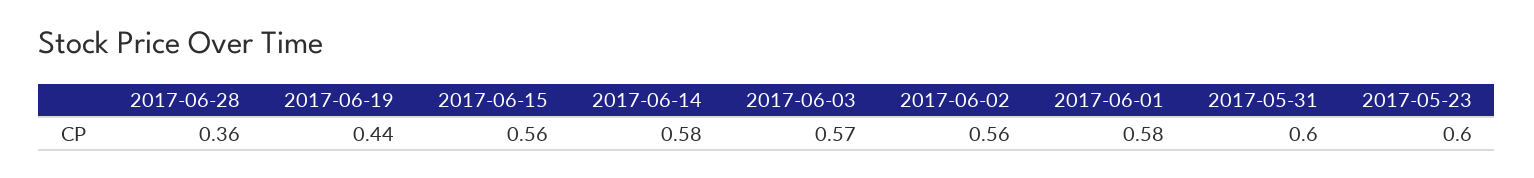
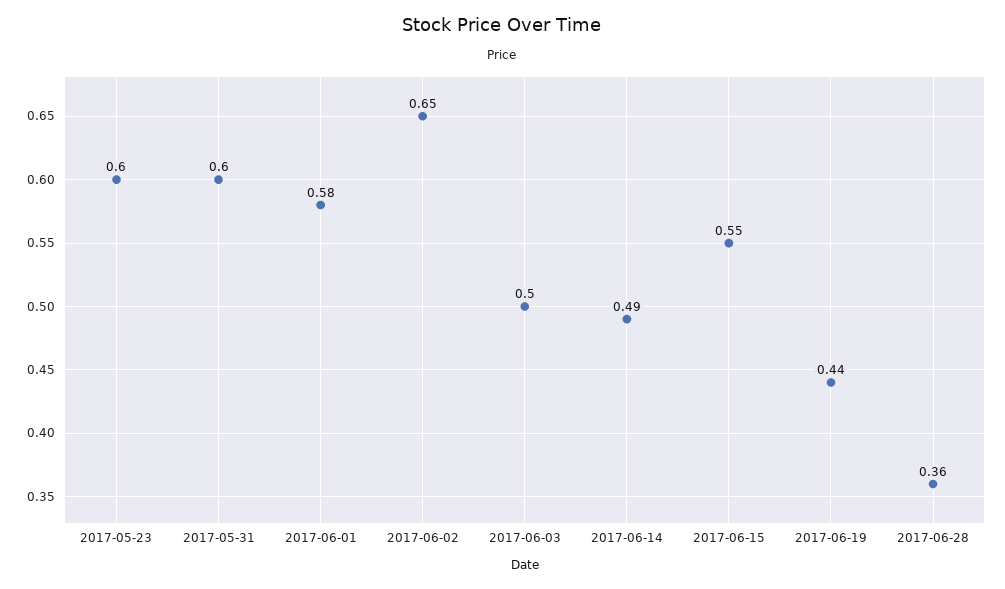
2017-06-15: 0.56 -> 0.55
2017-06-14: 0.58 -> 0.49
2017-06-03: 0.57 -> 0.5
2017-06-02: 0.56 -> 0.65

